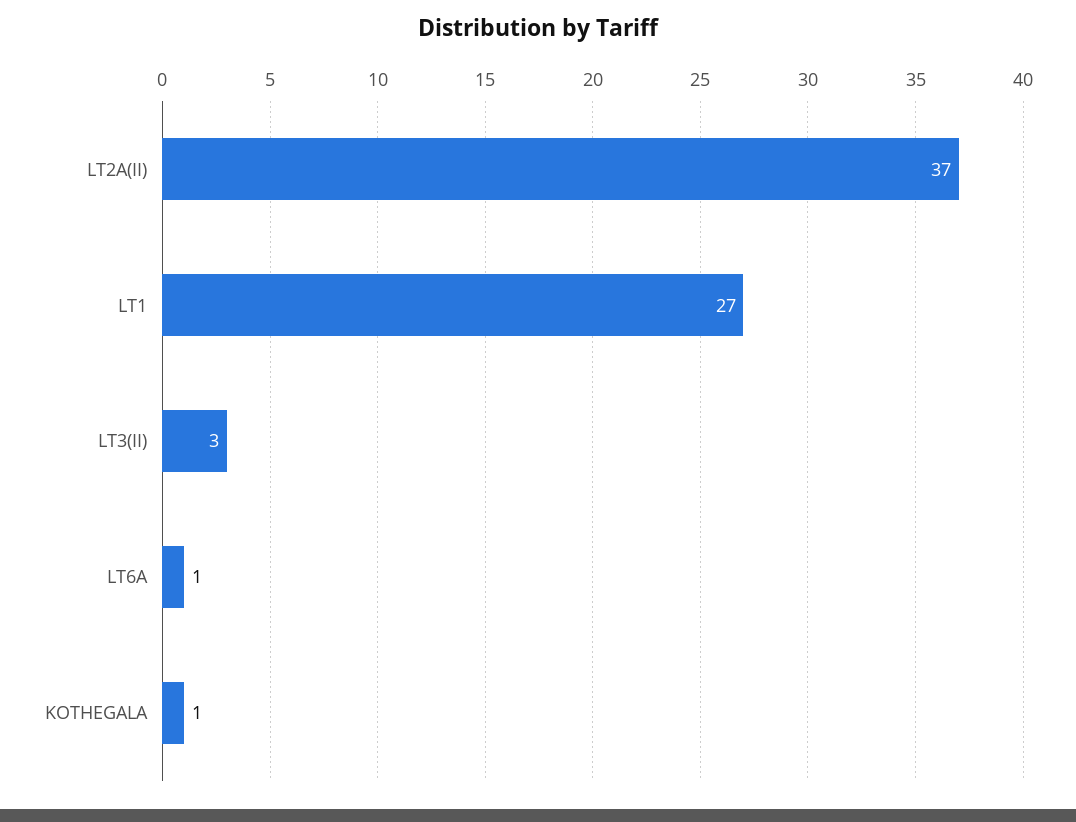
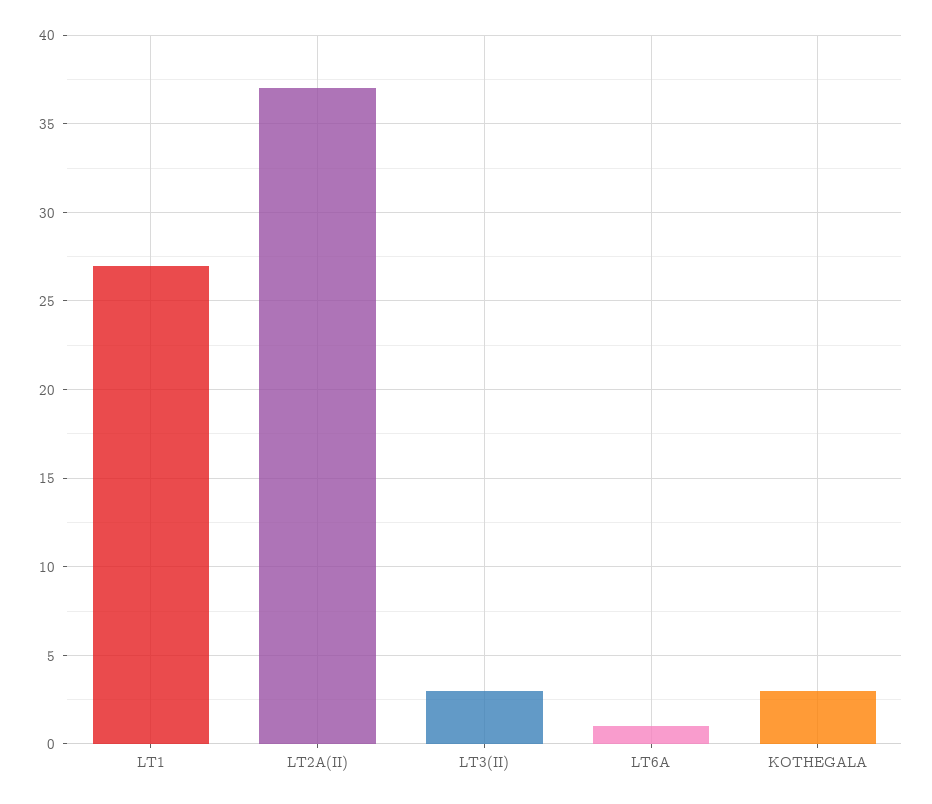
KOTHEGALA: 1 -> 3

